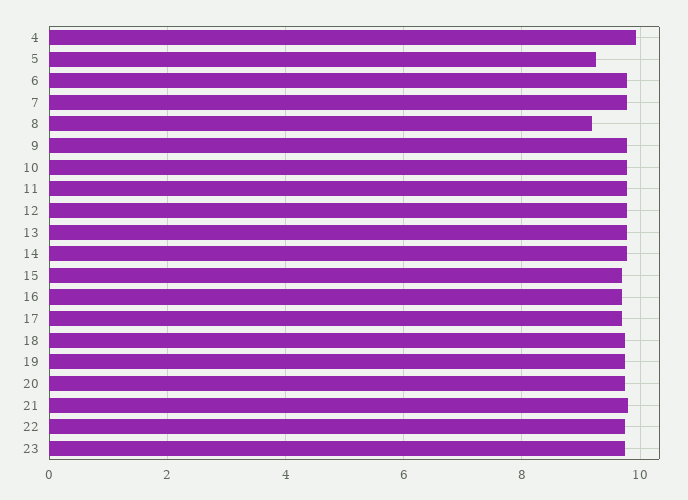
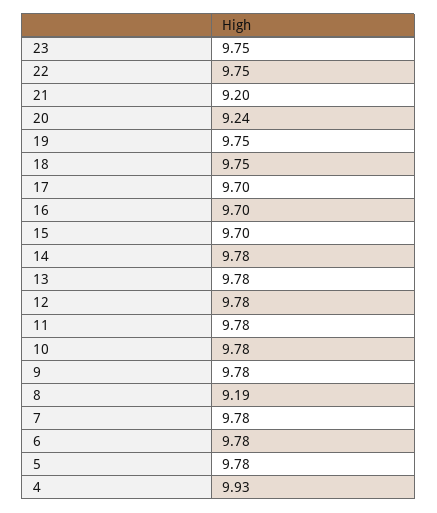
5: 9.2 -> 9.78
20: 9.8 -> 9.24
21: 9.8 -> 9.2

